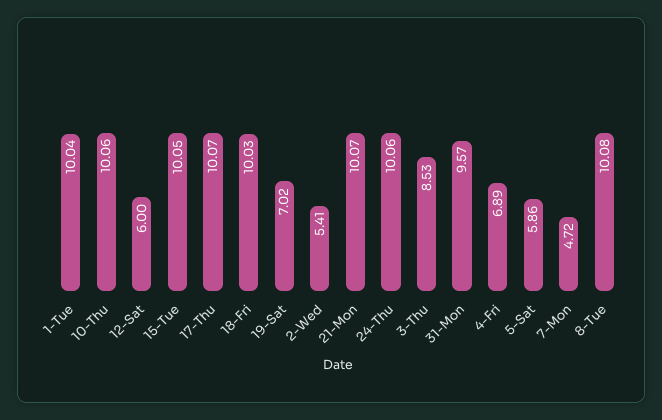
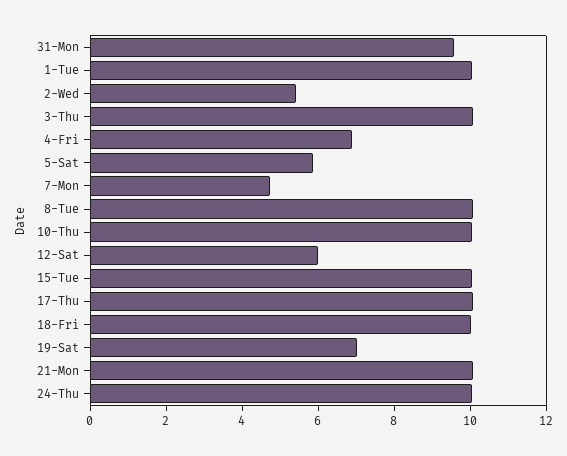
3-Thu: 8.53 -> 10

